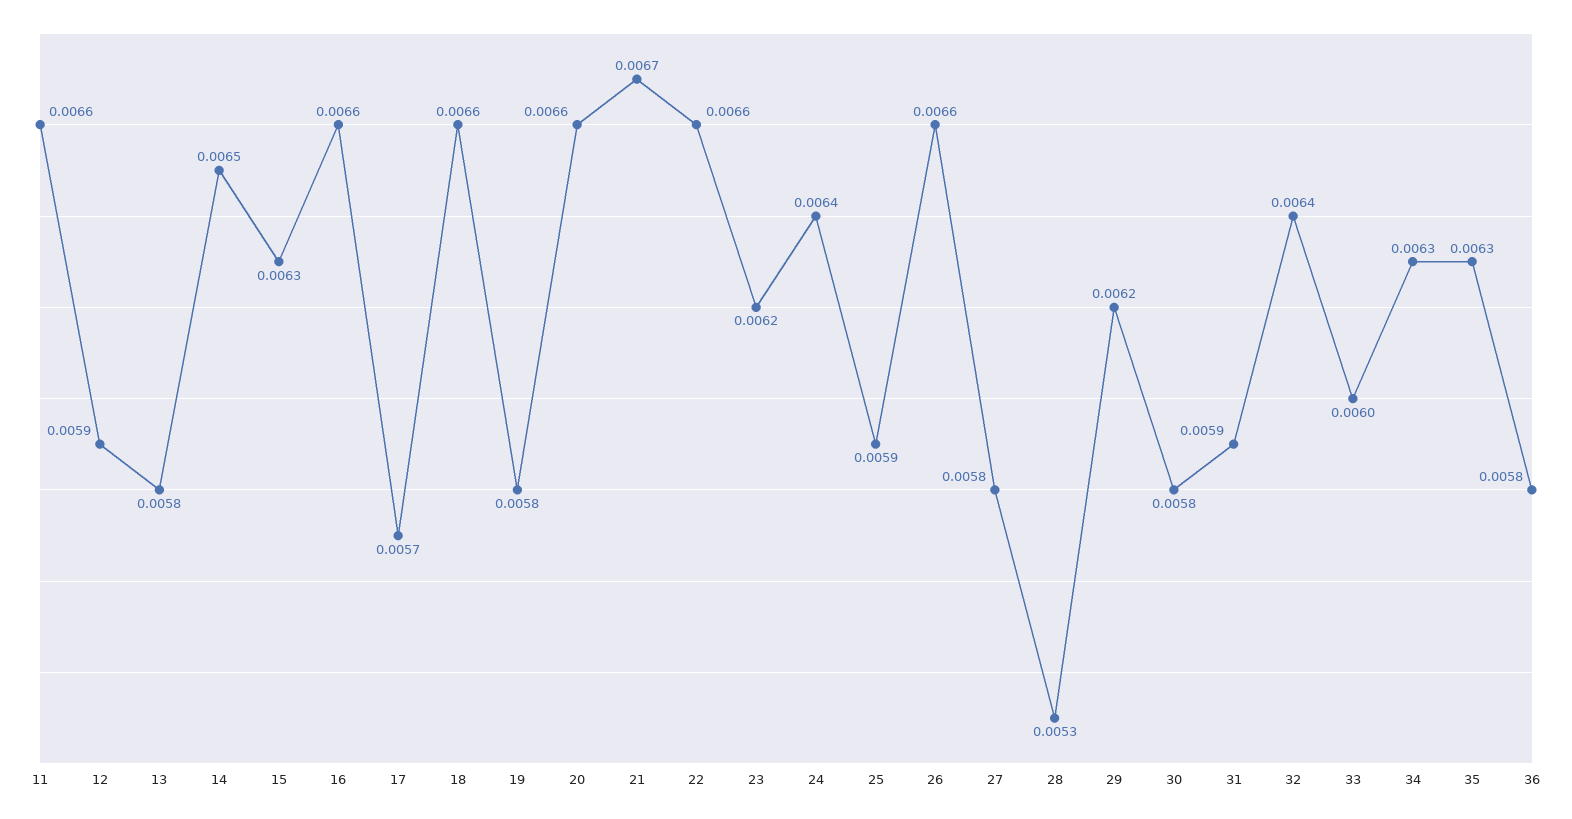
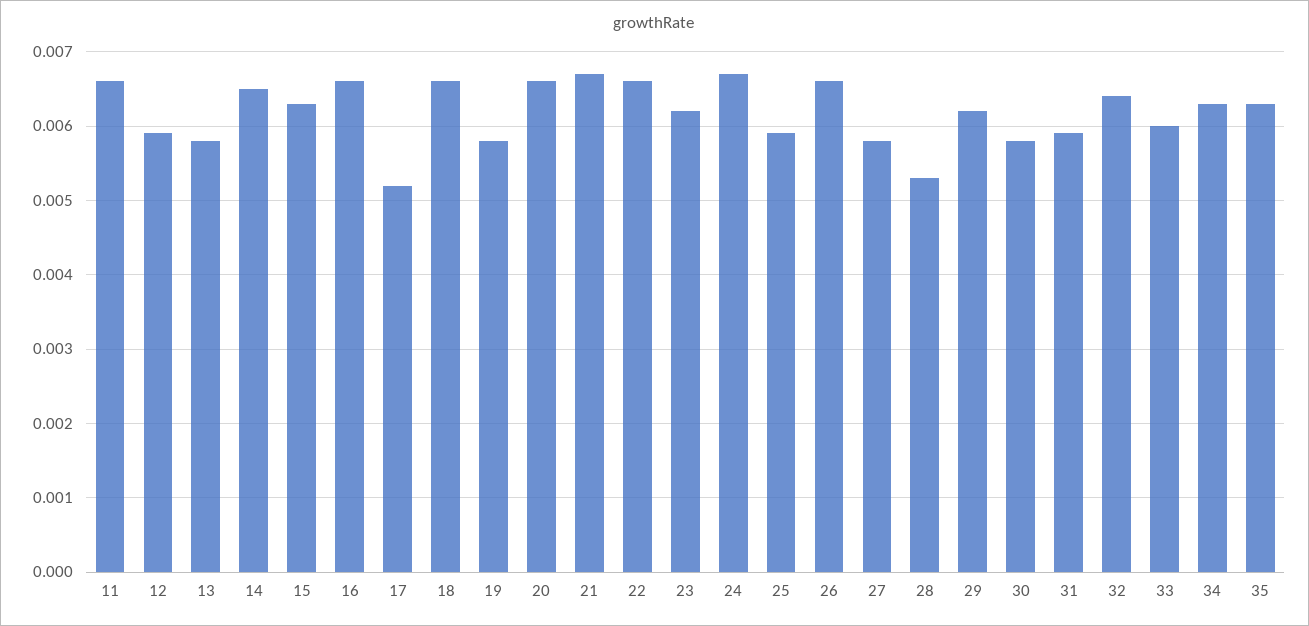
17: 0.0057 -> 0.0052
24: 0.0064 -> 0.0067
36: 0.0058 -> none

